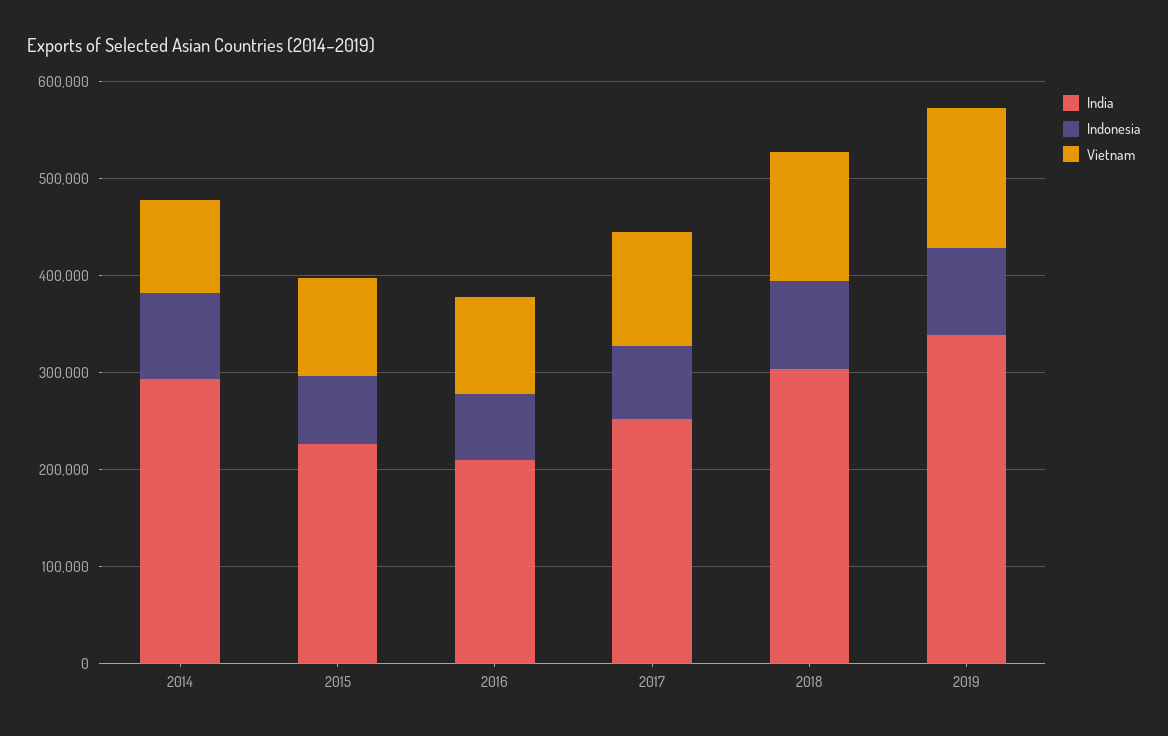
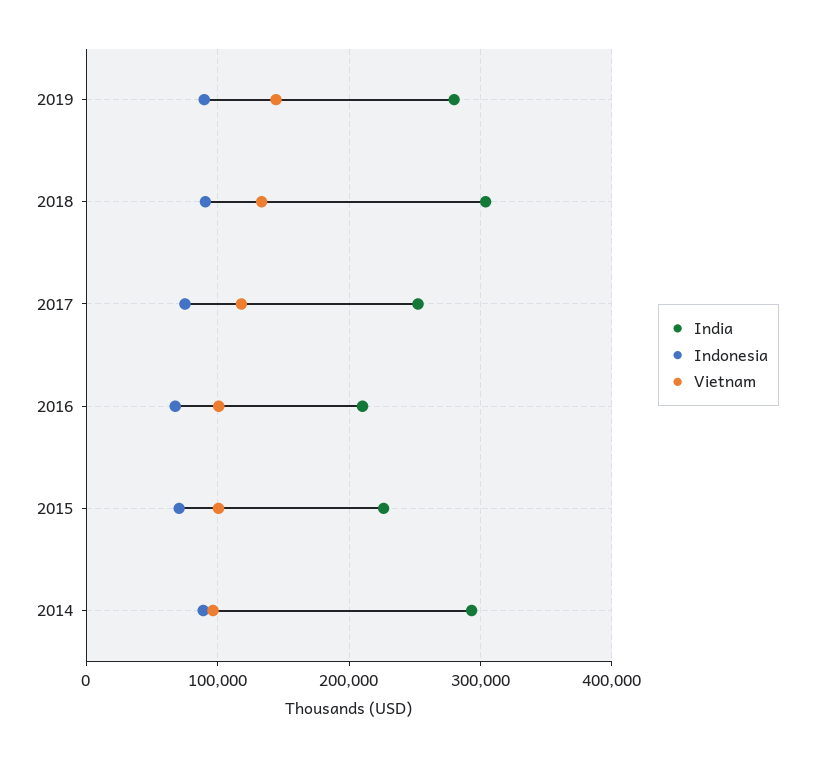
India, 2019: 340000 -> 280000

